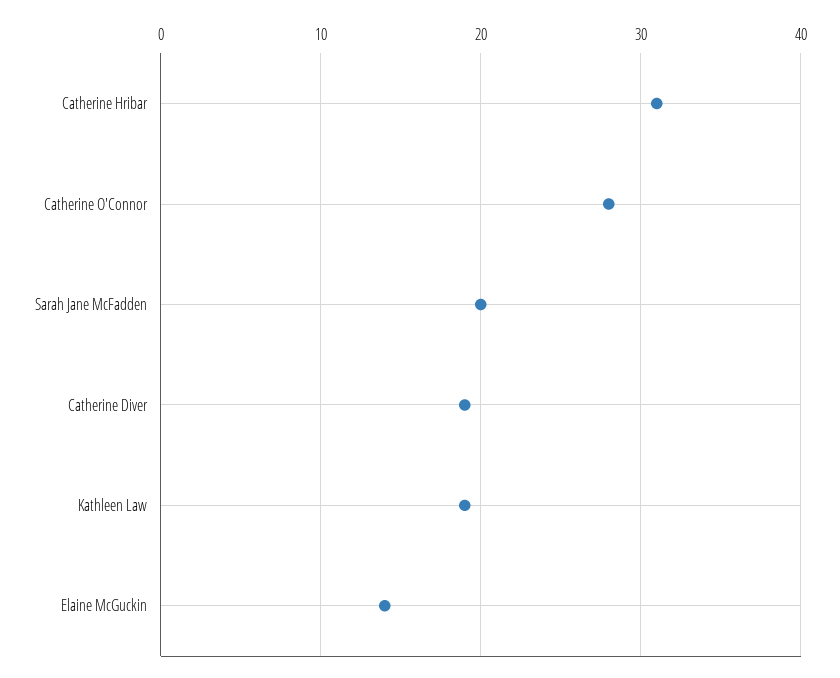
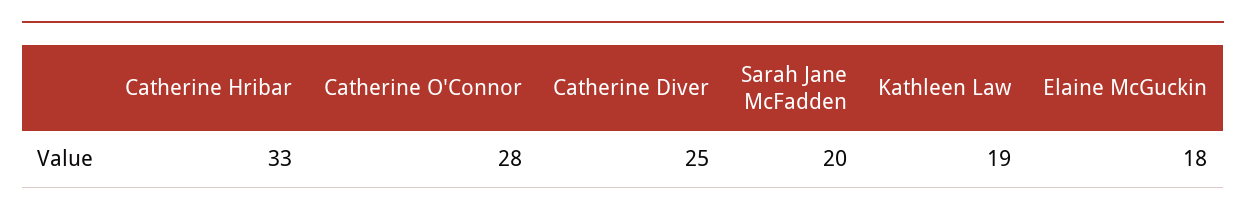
Catherine Hribar: 31 -> 33
Catherine Diver: 19 -> 25
Elaine McGuckin: 14 -> 18

